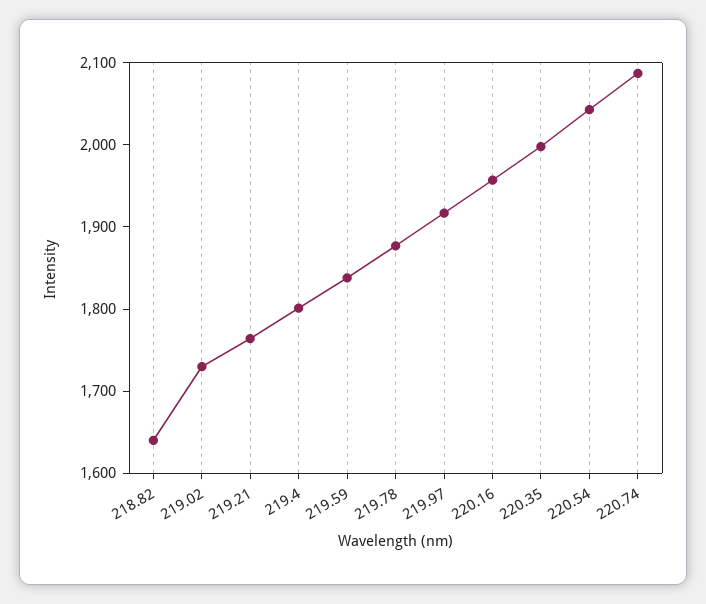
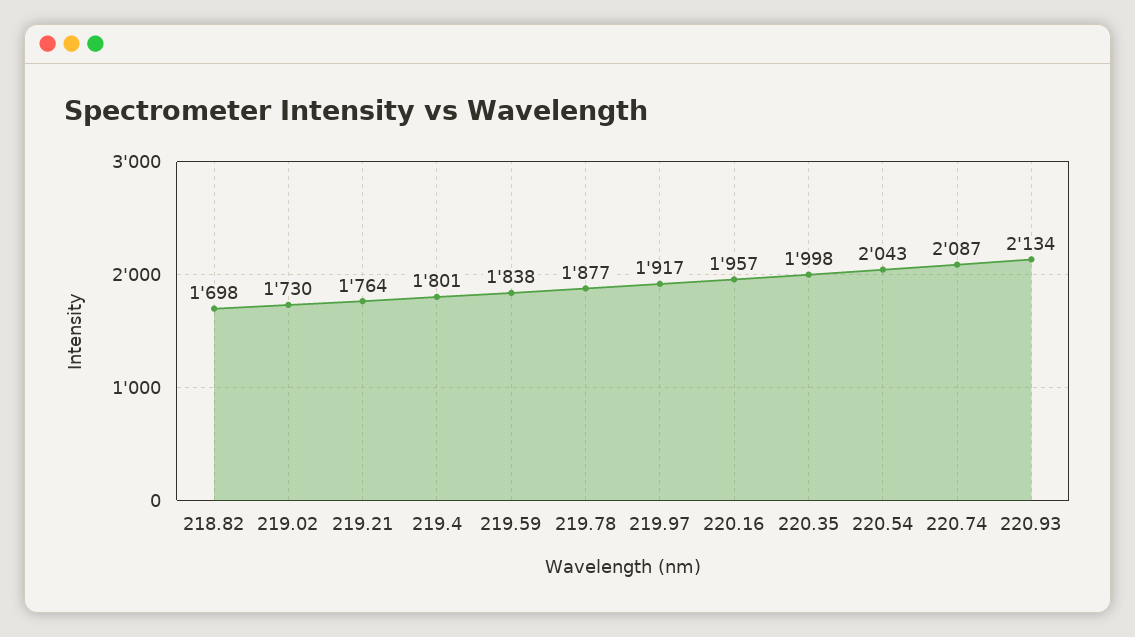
218.82: 1640 -> 1698
220.93: none -> 2134

